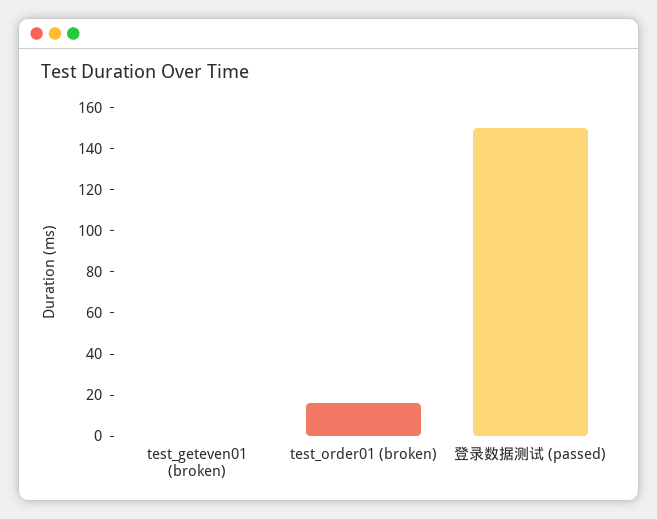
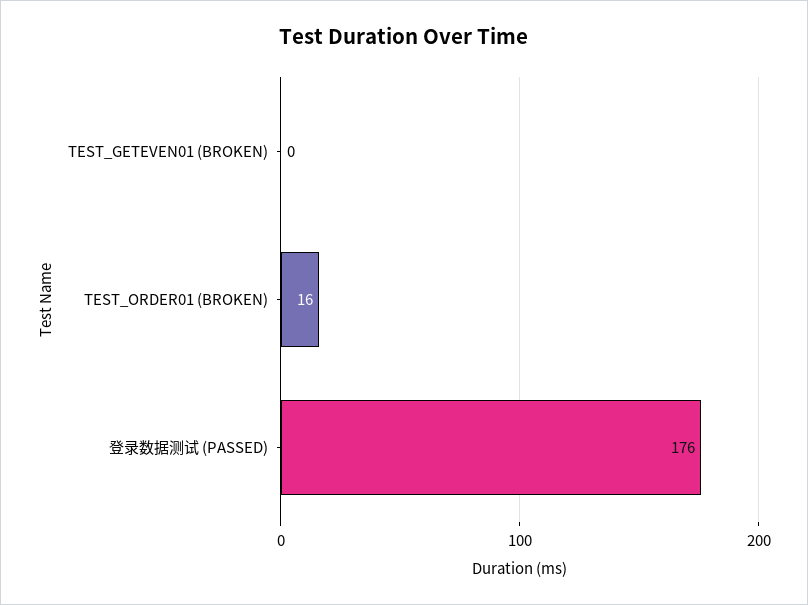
登录数据测试 (passed): 150 -> 176

